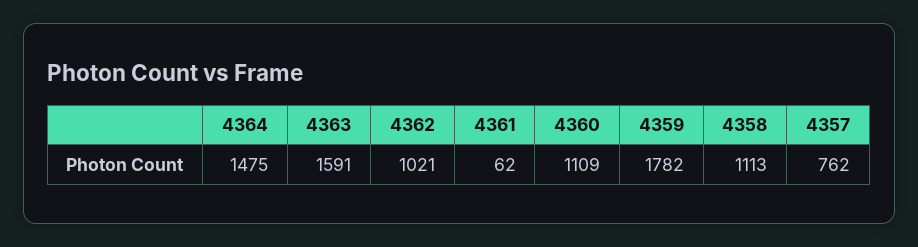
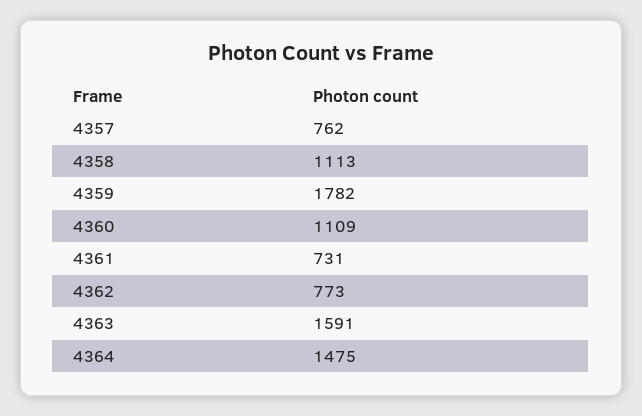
4362: 1021 -> 773
4361: 62 -> 731

